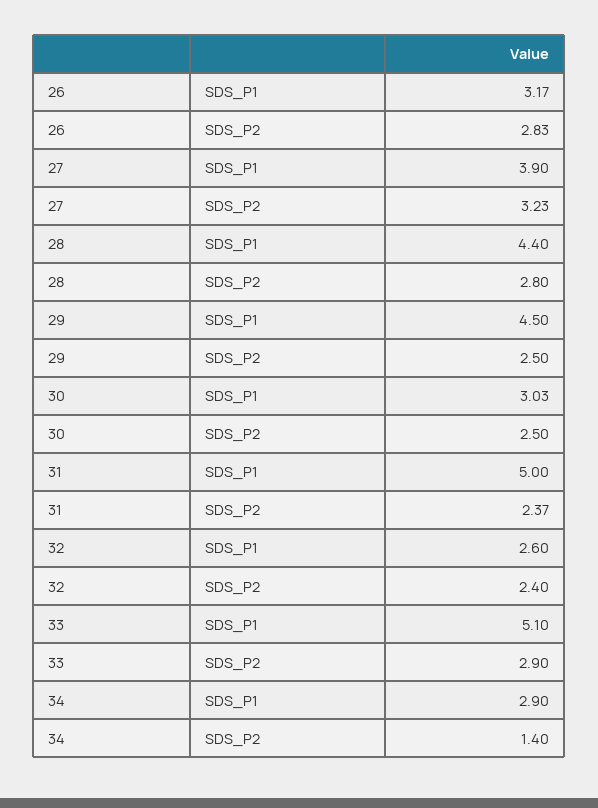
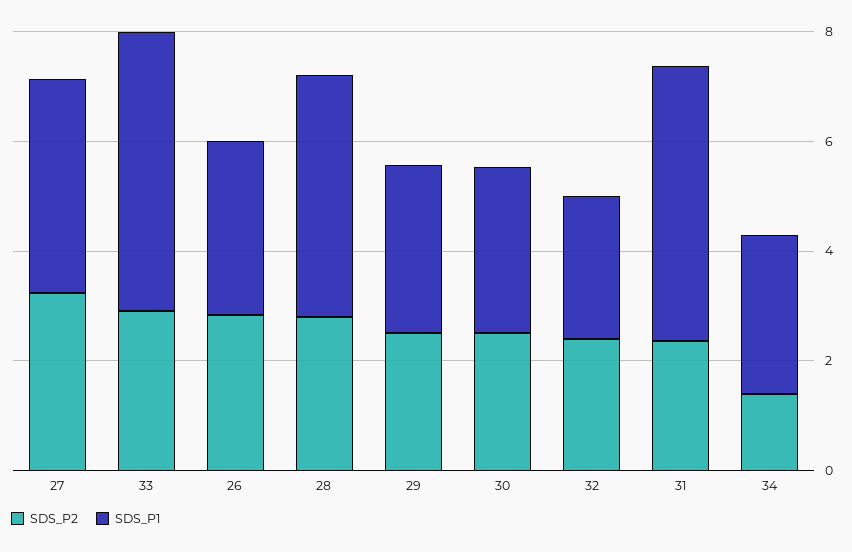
SDS_P1, 29: 4.5 -> 3

